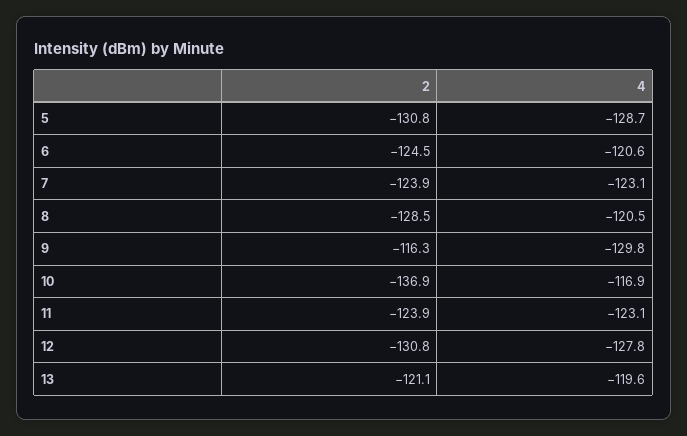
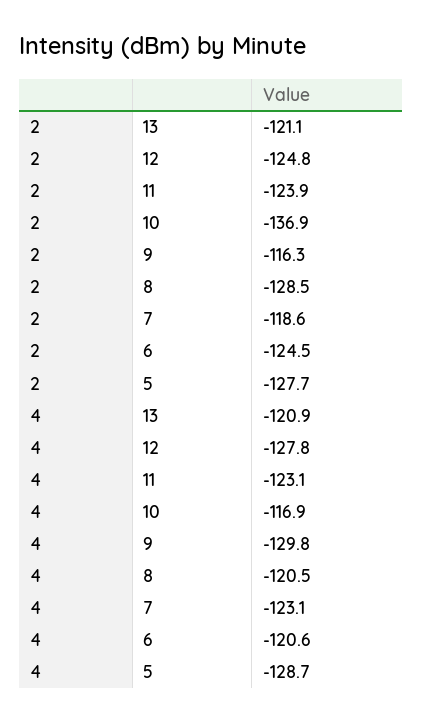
2, 5: -130.8 -> -127.7
2, 7: -123.9 -> -118.6
2, 12: -130.8 -> -124.8
4, 13: -119.6 -> -120.9

